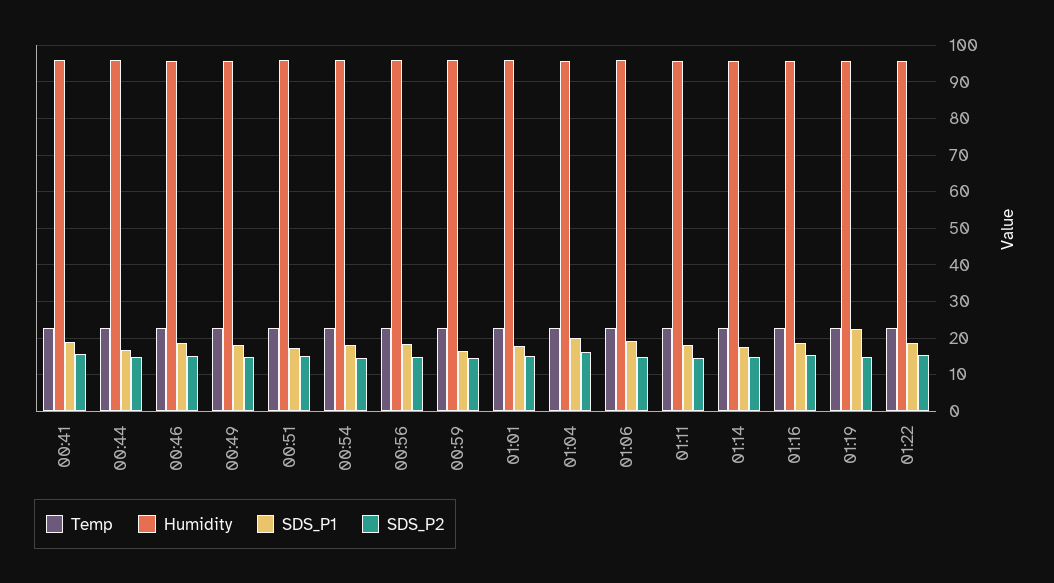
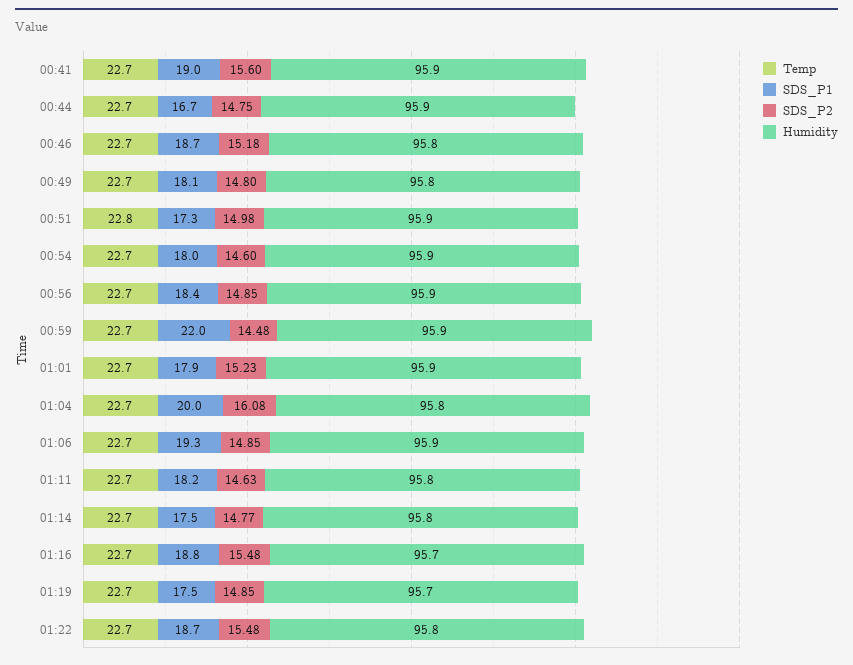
SDS_P1, 00:59: 16 -> 22
SDS_P1, 01:19: 22 -> 17.5

